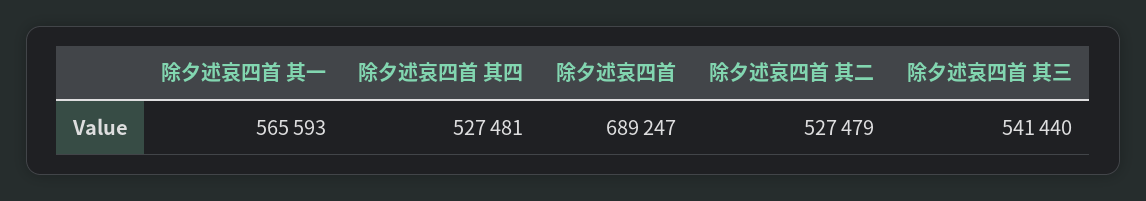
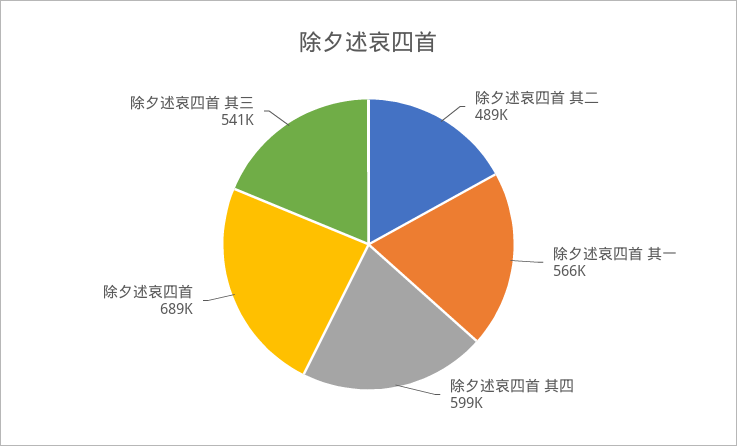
除夕述哀四首 其四: 527481 -> 599000
除夕述哀四首 其二: 527479 -> 489000

